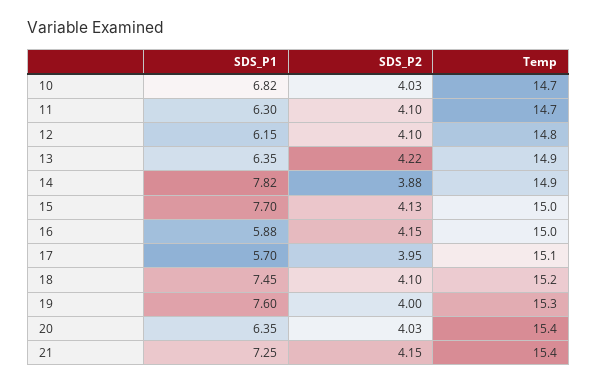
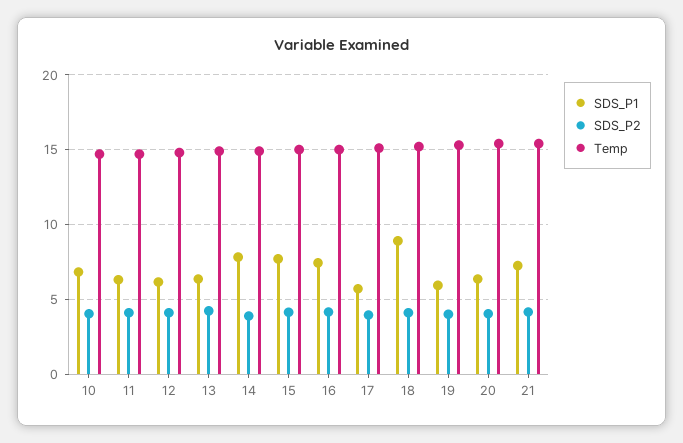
SDS_P1, 16: 5.88 -> 7.5
SDS_P1, 18: 7.45 -> 9
SDS_P1, 19: 7.6 -> 6

